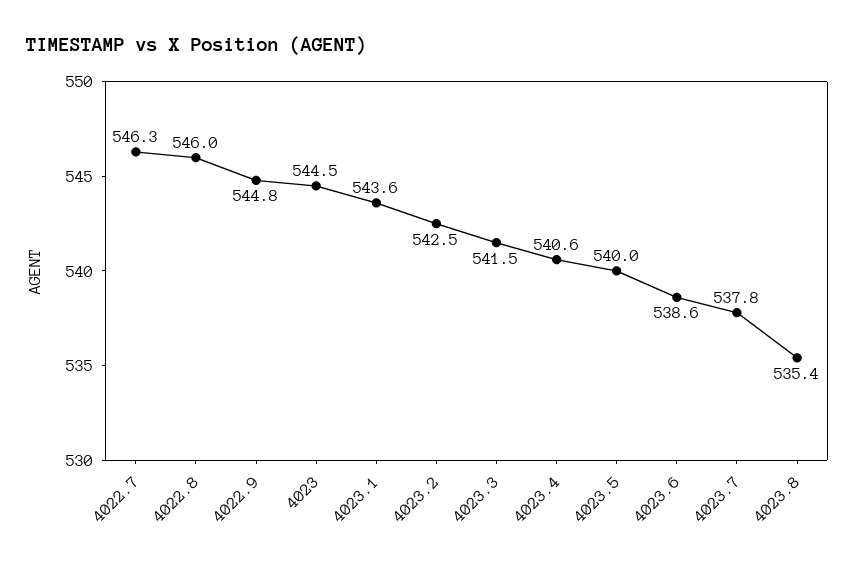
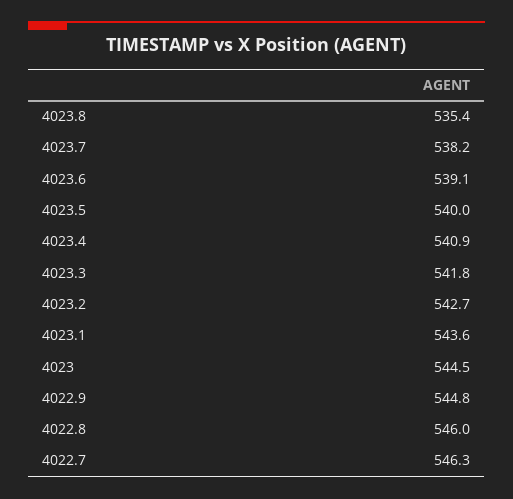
4023.2: 542.5 -> 542.7
4023.3: 541.5 -> 541.8
4023.4: 540.6 -> 540.9
4023.6: 538.6 -> 539.1
4023.7: 537.8 -> 538.2

